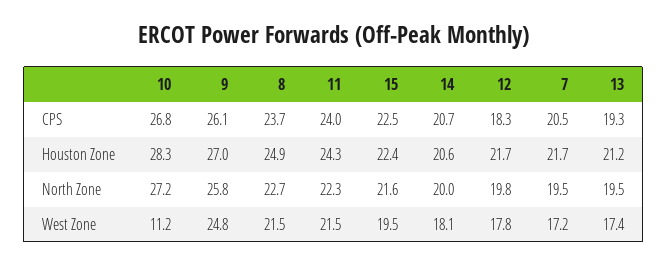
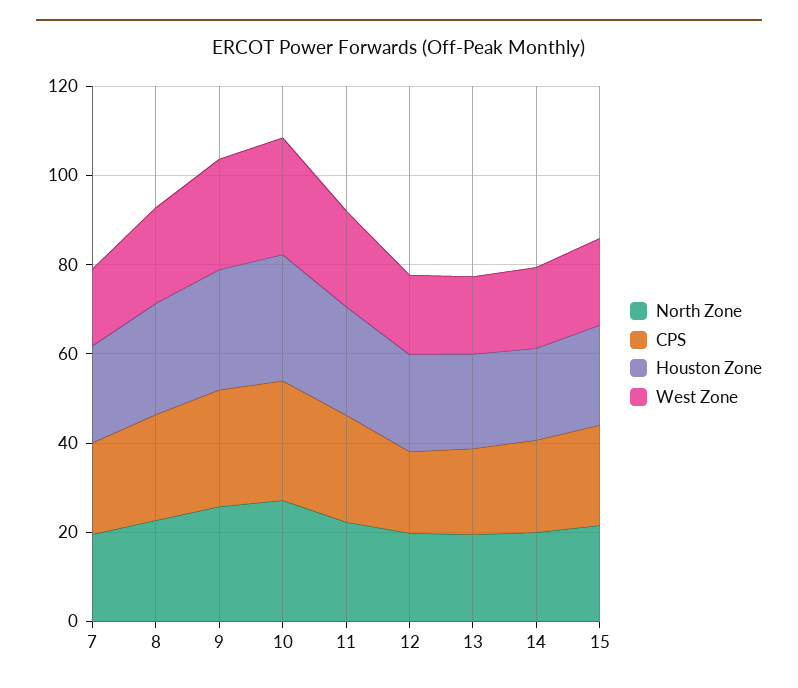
West Zone, 10: 11.2 -> 25

